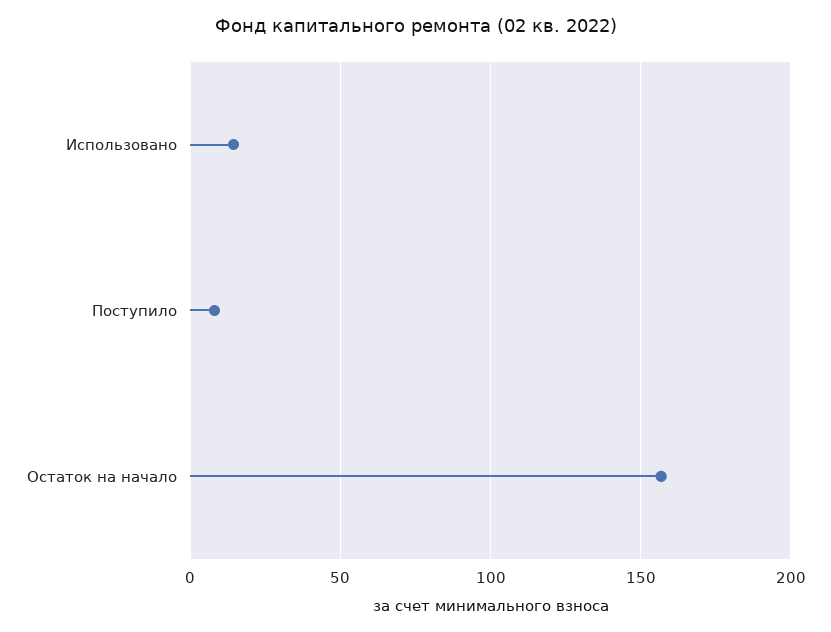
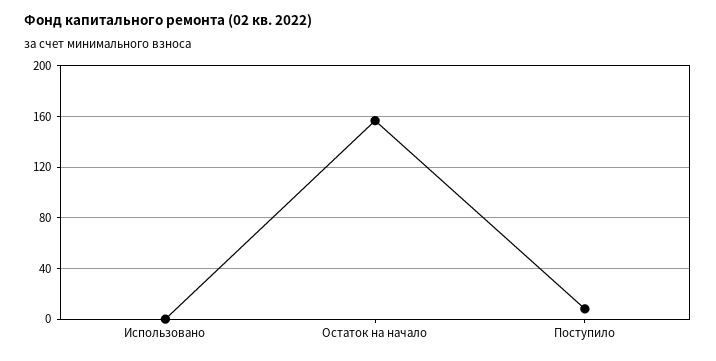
Использовано: 15 -> 0

